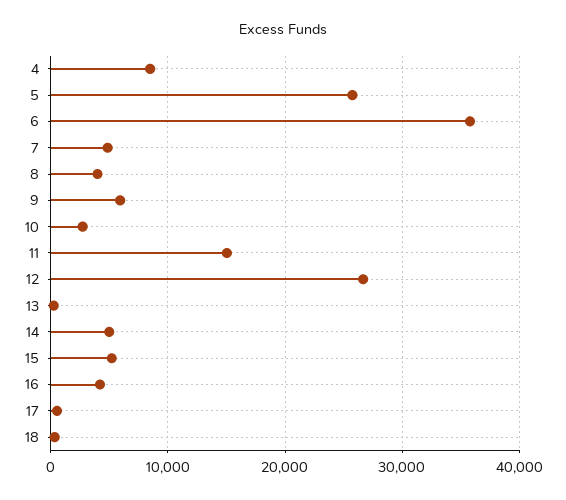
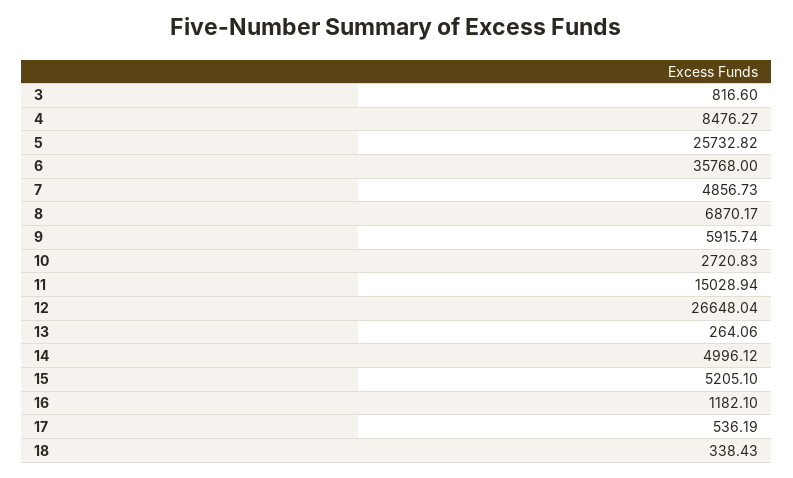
8: 4000 -> 6870.17
16: 4000 -> 1182.1
3: none -> 816.6

